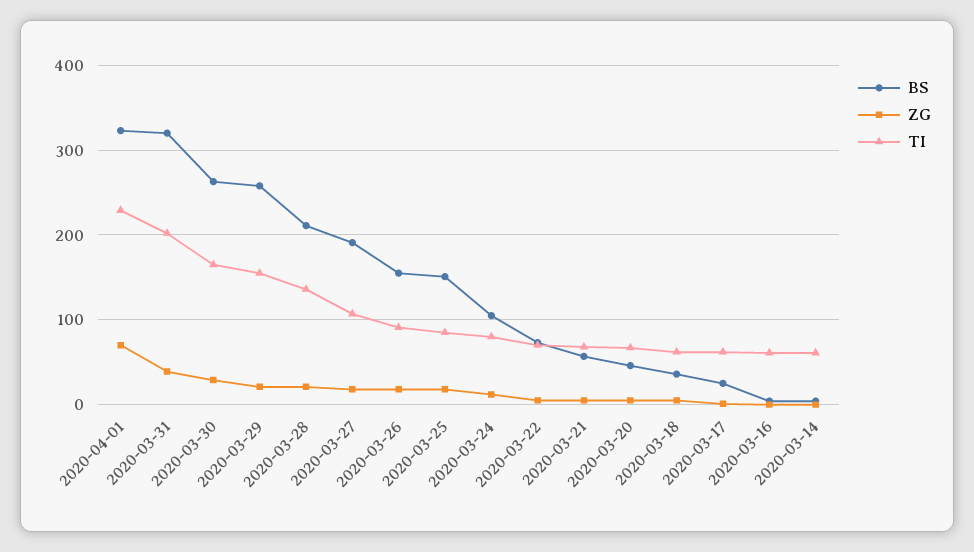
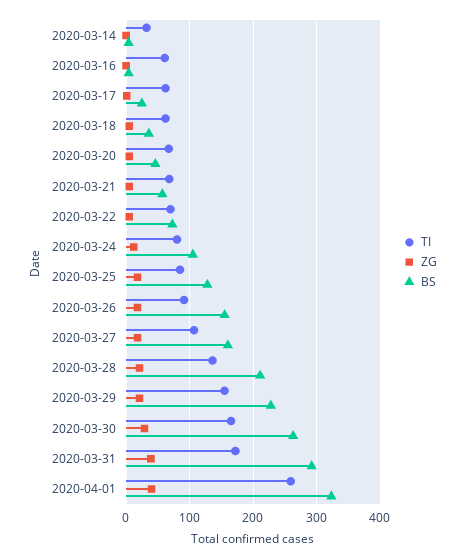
ZG, 2020-04-01: 70 -> 40
TI, 2020-04-01: 230 -> 260
BS, 2020-03-31: 320 -> 290
TI, 2020-03-31: 200 -> 170
BS, 2020-03-29: 260 -> 230
BS, 2020-03-27: 190 -> 160
BS, 2020-03-25: 150 -> 130
TI, 2020-03-14: 60 -> 30

